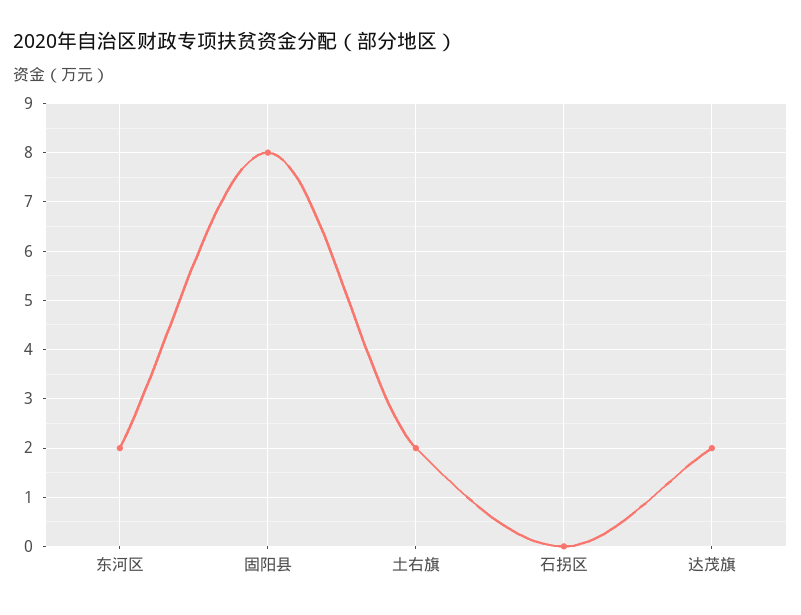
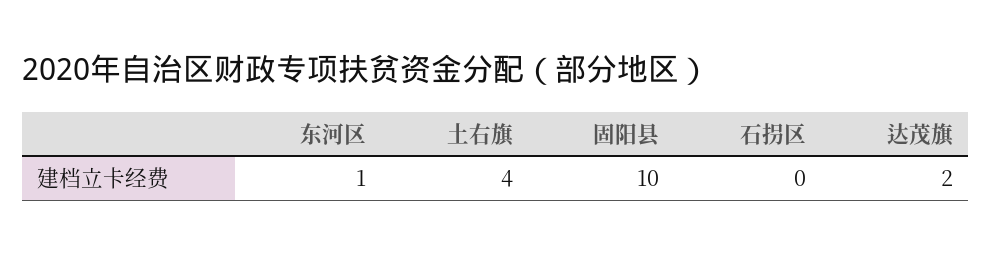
东河区: 2 -> 1
固阳县: 8 -> 10
土右旗: 2 -> 4

